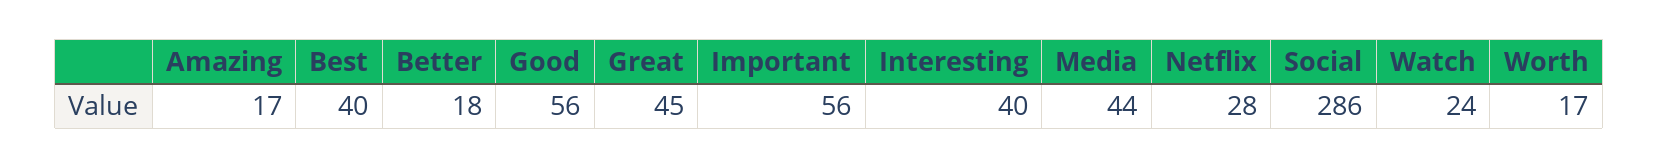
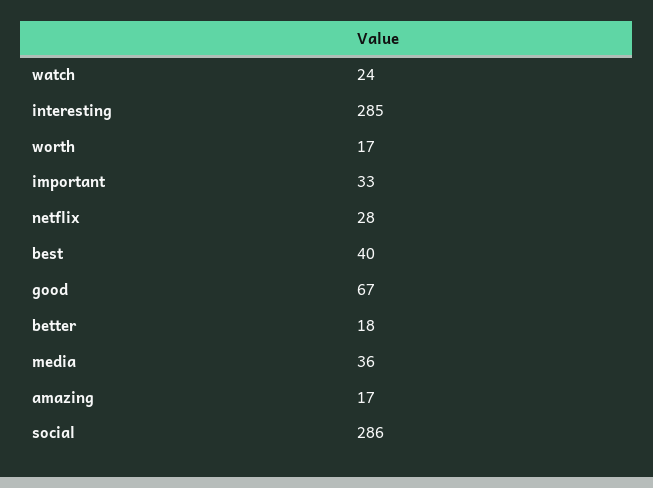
Good: 56 -> 67
Great: 45 -> none
Important: 56 -> 33
Interesting: 40 -> 285
Media: 44 -> 36

